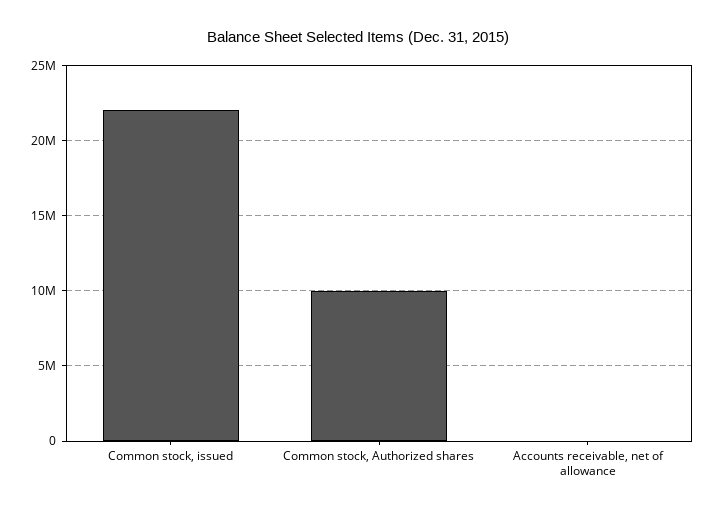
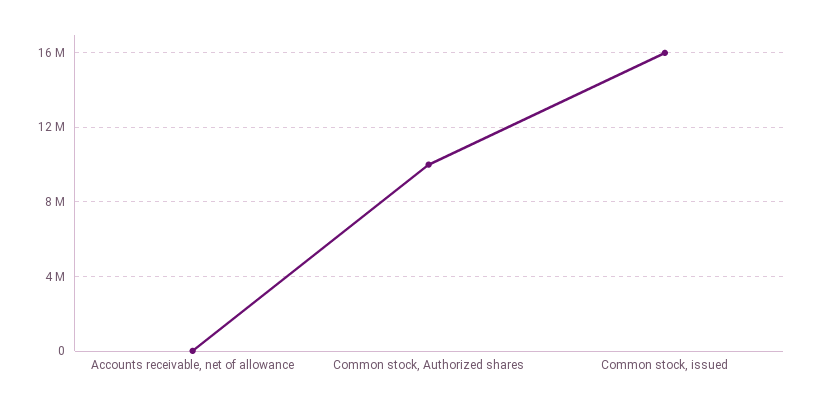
Common stock, issued: 22000000 -> 16000000

